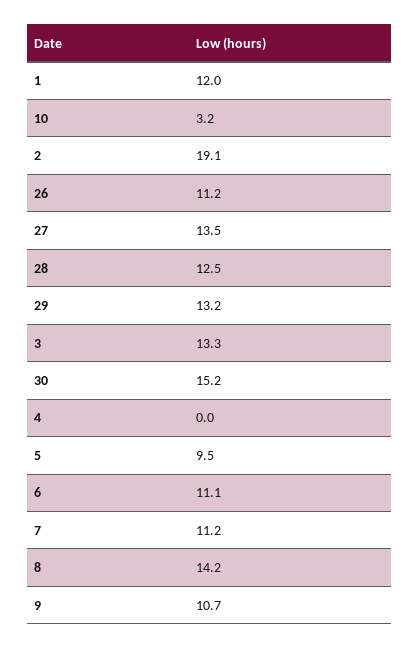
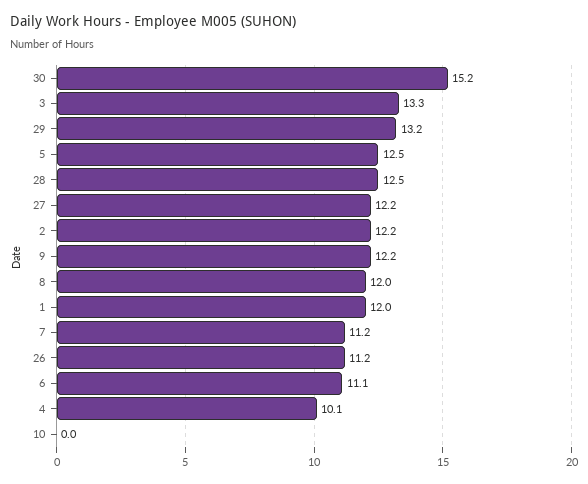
10: 3.2 -> 0
2: 19.1 -> 12.2
27: 13.5 -> 12.2
4: 0 -> 10.1
5: 9.5 -> 12.5
8: 14.2 -> 12
9: 10.7 -> 12.2

